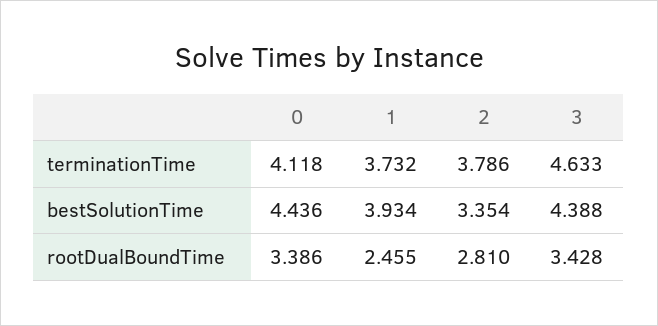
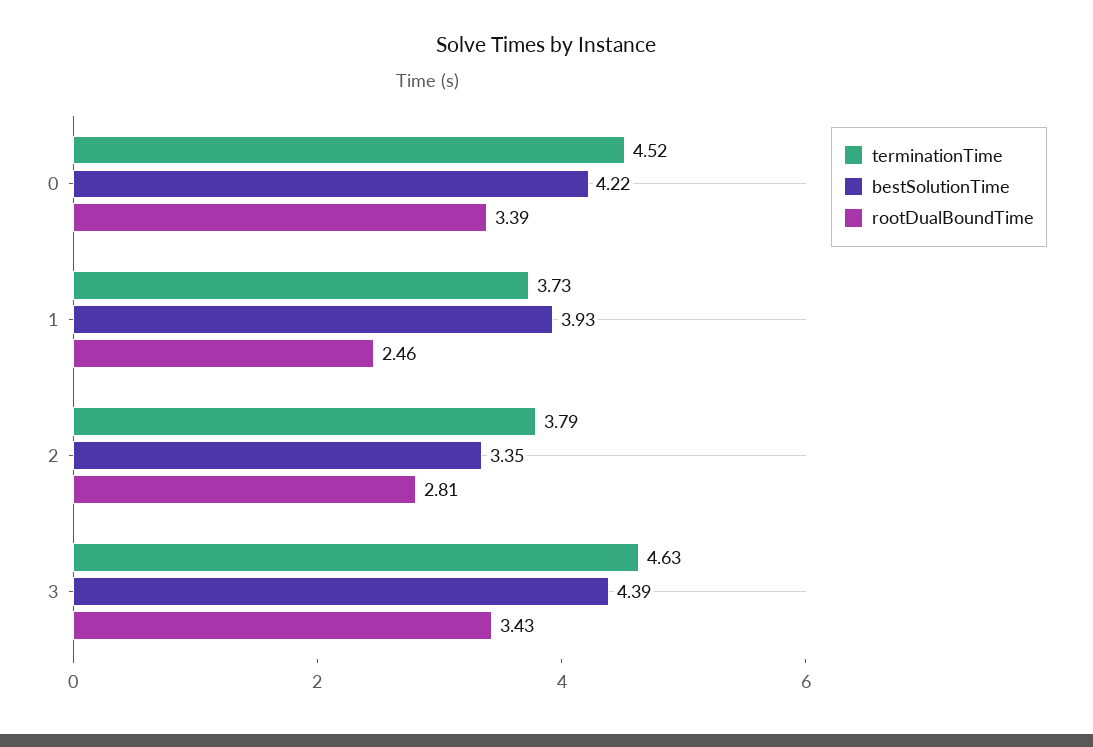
terminationTime, 0: 4.118 -> 4.52
bestSolutionTime, 0: 4.436 -> 4.22

